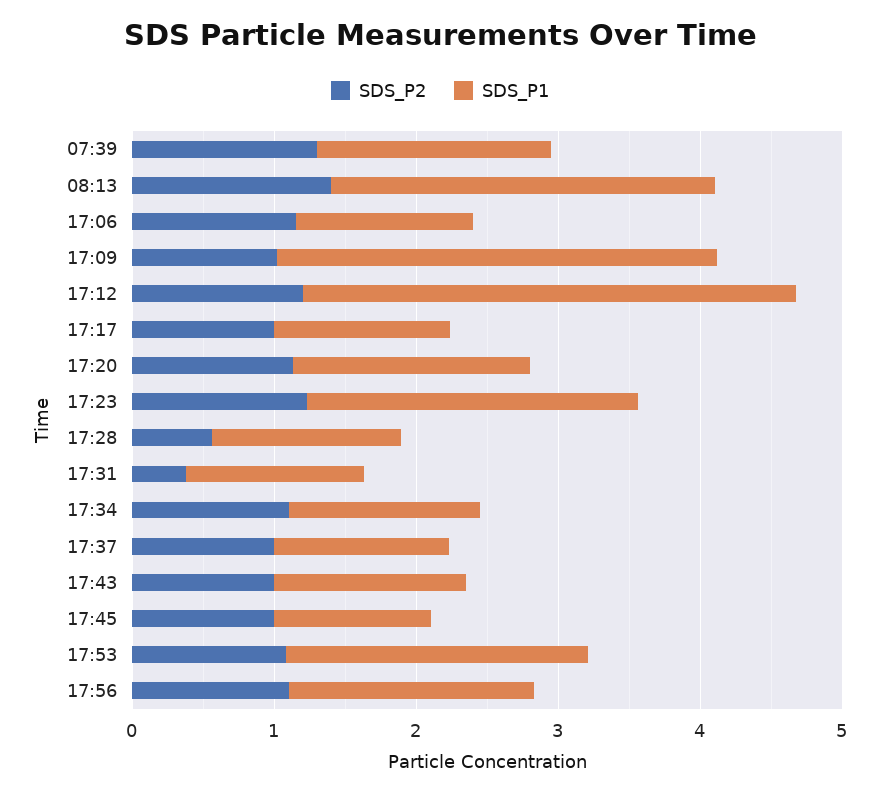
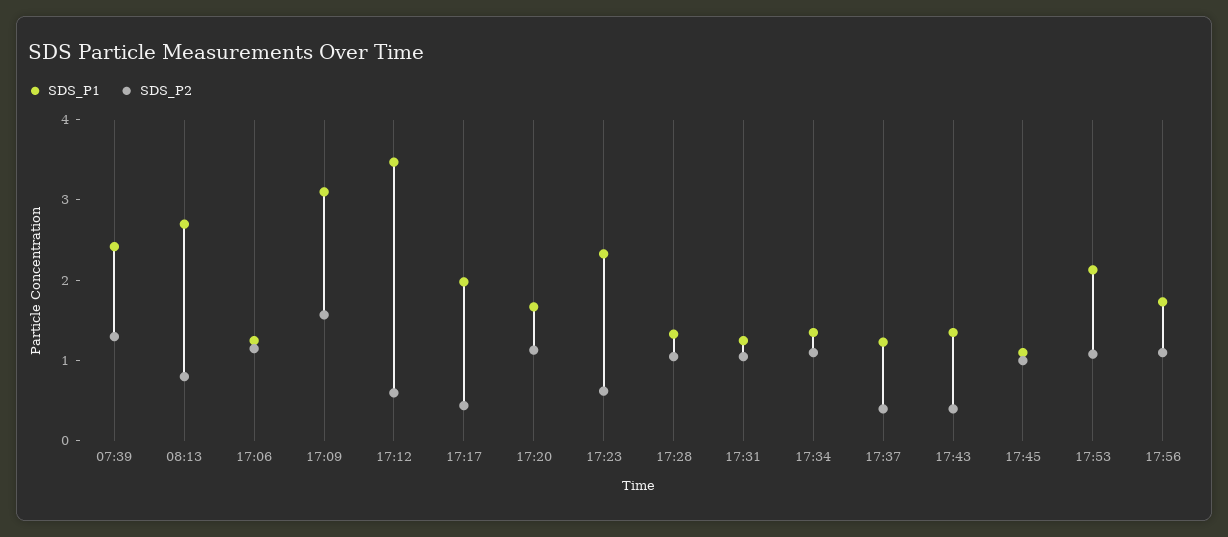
SDS_P1, 07:39: 1.6 -> 2.4
SDS_P2, 08:13: 1.4 -> 0.8
SDS_P2, 17:09: 1 -> 1.6
SDS_P2, 17:12: 1.2 -> 0.6
SDS_P2, 17:17: 1 -> 0.4
SDS_P1, 17:17: 1.2 -> 2
SDS_P2, 17:23: 1.2 -> 0.6
SDS_P2, 17:28: 0.6 -> 1
SDS_P2, 17:31: 0.4 -> 1
SDS_P2, 17:37: 1 -> 0.4
SDS_P2, 17:43: 1 -> 0.4

